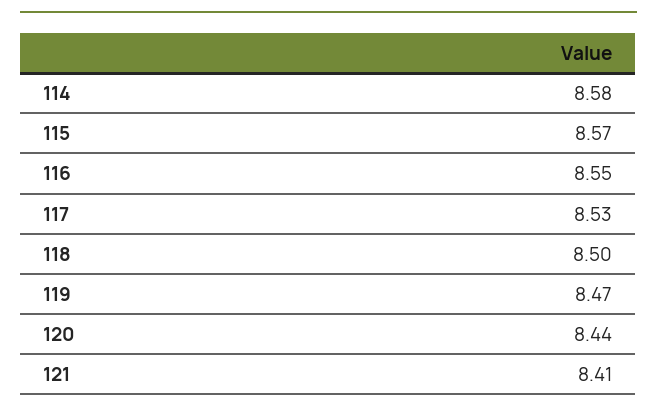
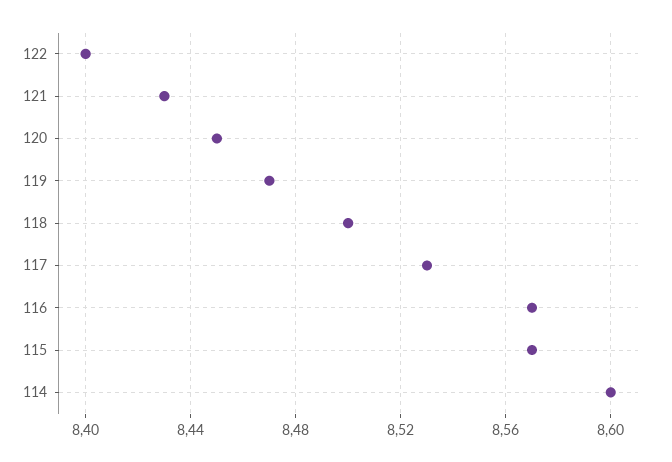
114: 8.58 -> 8.6
116: 8.55 -> 8.57
120: 8.44 -> 8.45
121: 8.41 -> 8.43
122: none -> 8.4

